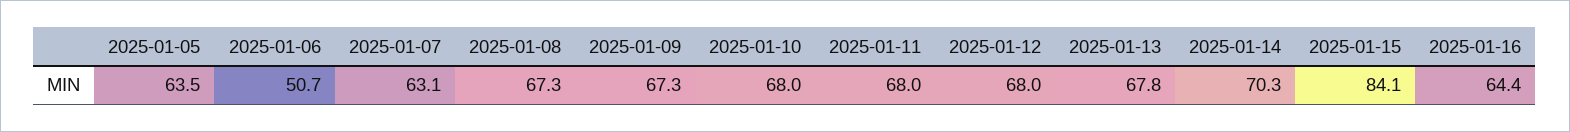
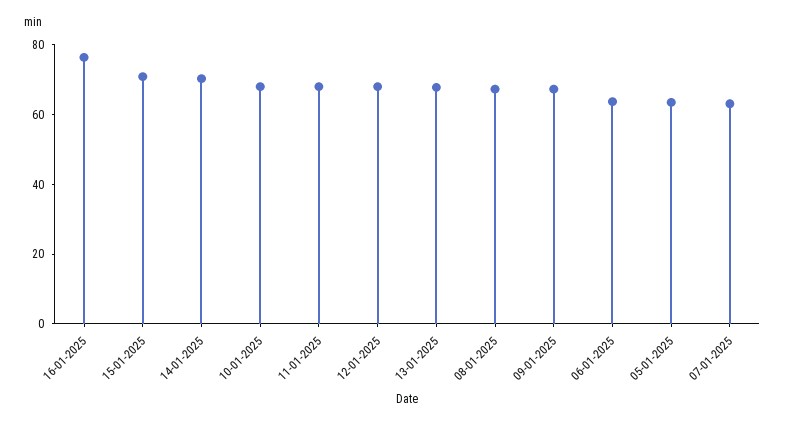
2025-01-06: 50.7 -> 65
2025-01-15: 84.1 -> 70
2025-01-16: 64.4 -> 75

